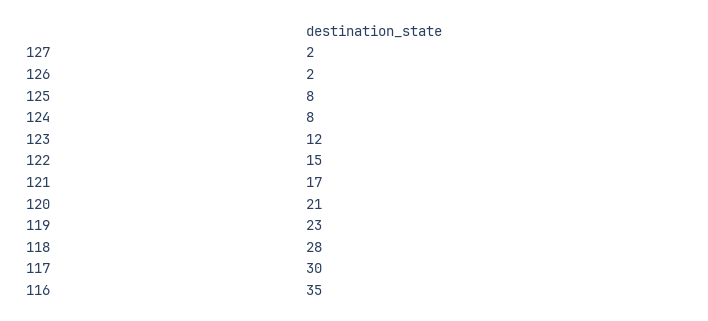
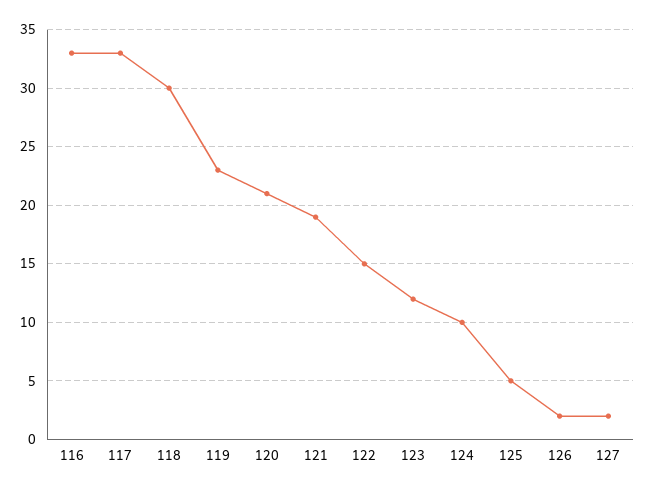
125: 8 -> 5
124: 8 -> 10
121: 17 -> 19
118: 28 -> 30
117: 30 -> 33
116: 35 -> 33

